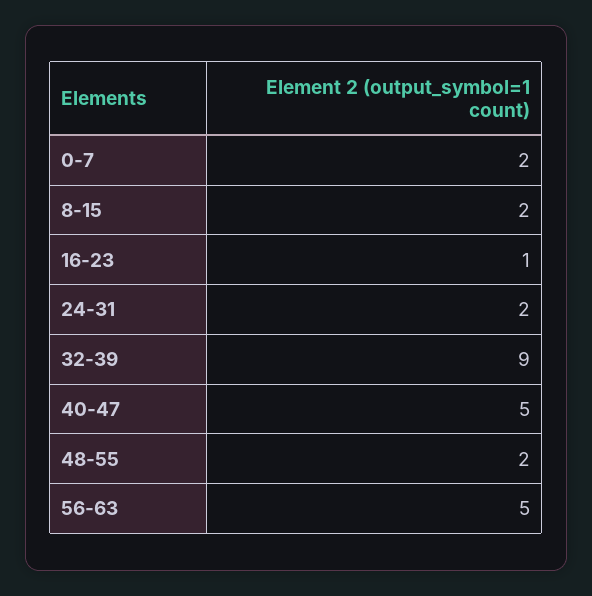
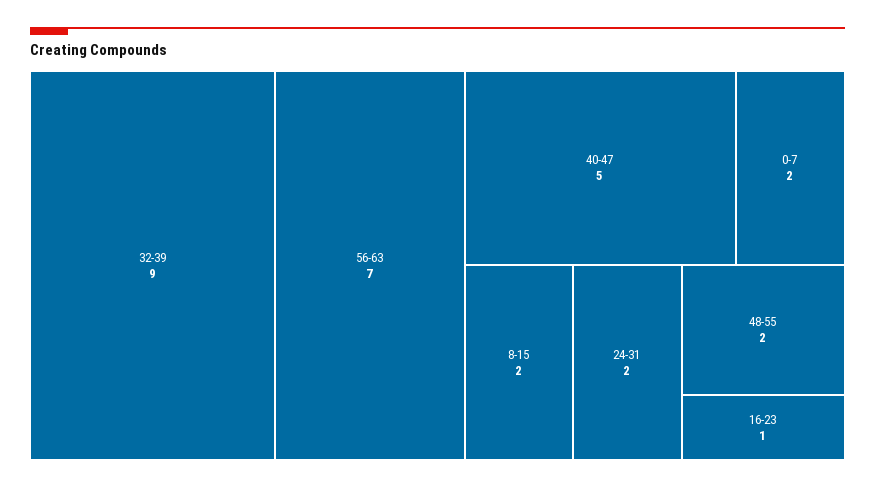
56-63: 5 -> 7

